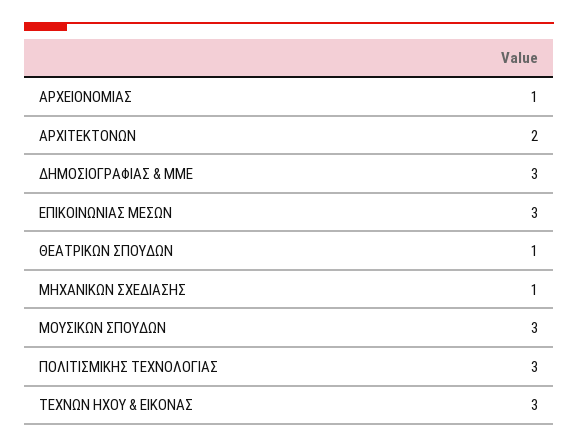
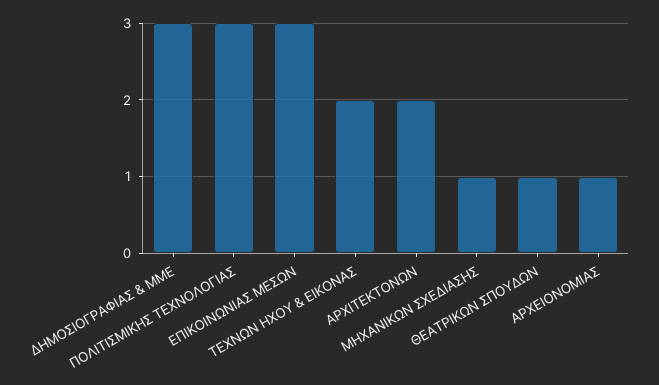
ΜΟΥΣΙΚΩΝ ΣΠΟΥΔΩΝ: 3 -> none
ΤΕΧΝΩΝ ΗΧΟΥ & ΕΙΚΟΝΑΣ: 3 -> 2

